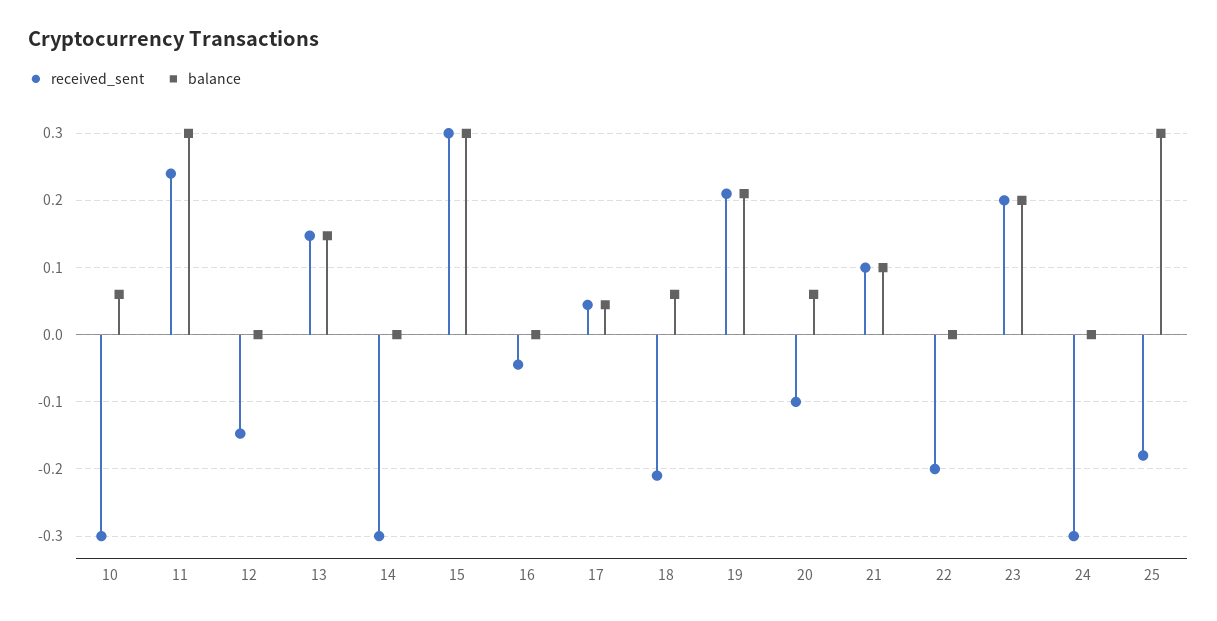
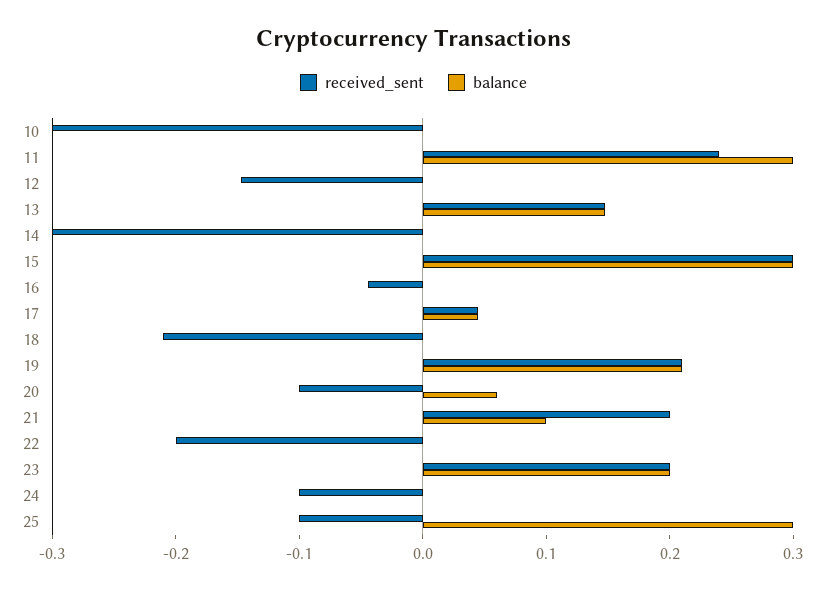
balance, 10: 0.06 -> 0
balance, 18: 0.06 -> 0
received_sent, 21: 0.1 -> 0.2
received_sent, 24: -0.3 -> -0.1
received_sent, 25: -0.18 -> -0.1

